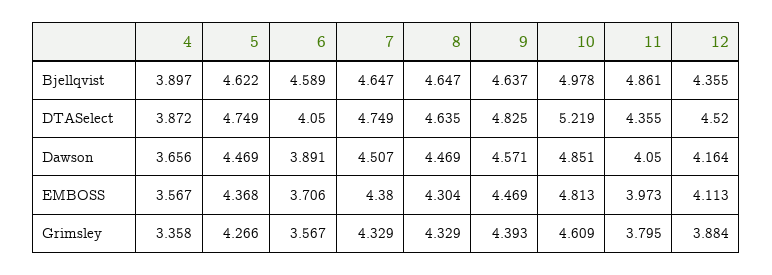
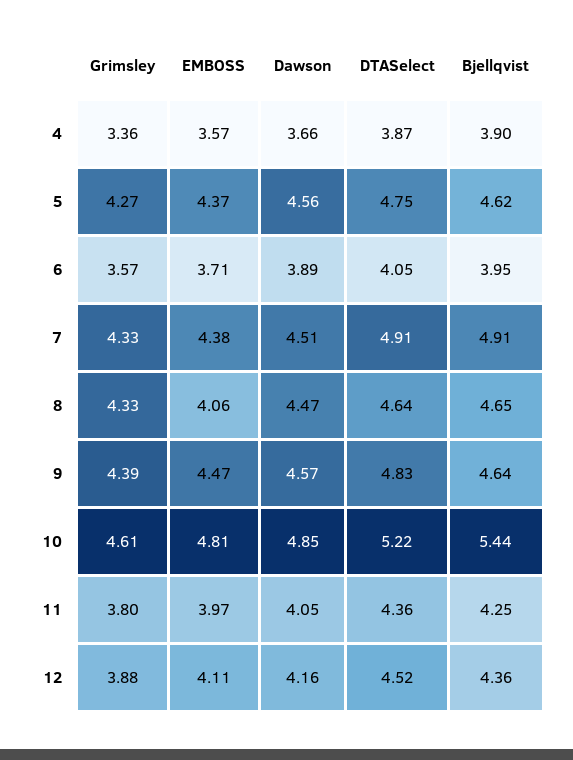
6, Bjellqvist: 4.589 -> 3.95
7, Bjellqvist: 4.647 -> 4.91
10, Bjellqvist: 4.978 -> 5.44
11, Bjellqvist: 4.861 -> 4.25
7, DTASelect: 4.749 -> 4.91
5, Dawson: 4.469 -> 4.56
8, EMBOSS: 4.304 -> 4.06

